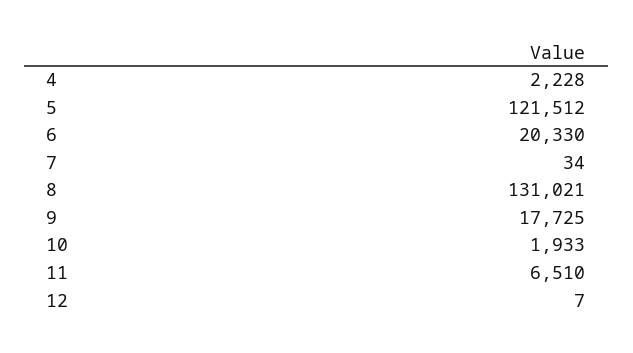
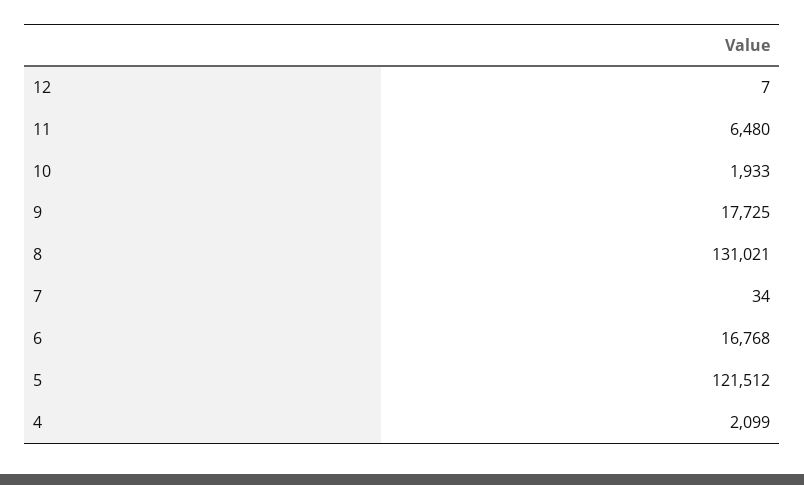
4: 2228 -> 2099
6: 20330 -> 16768
11: 6510 -> 6480

